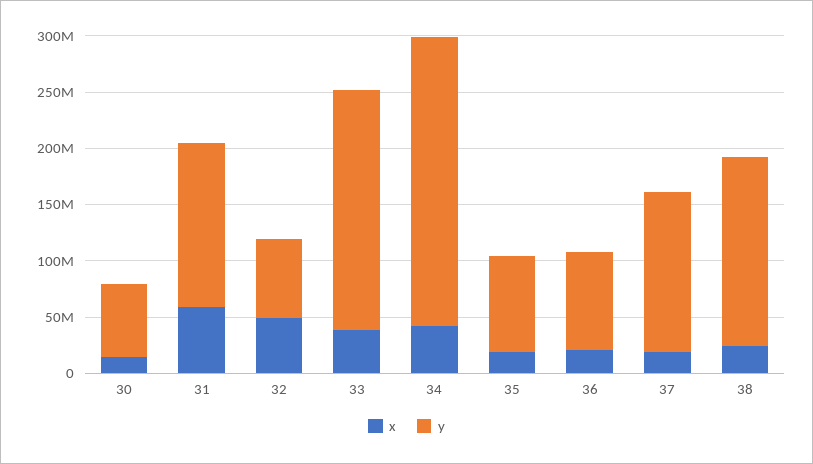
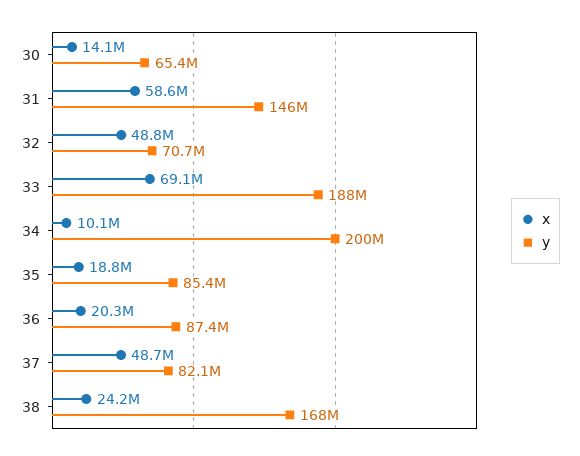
x, 33: 40000000 -> 69100000
y, 33: 210000000 -> 188000000
x, 34: 40000000 -> 10100000
y, 34: 260000000 -> 200000000
x, 37: 20000000 -> 48700000
y, 37: 140000000 -> 82100000

